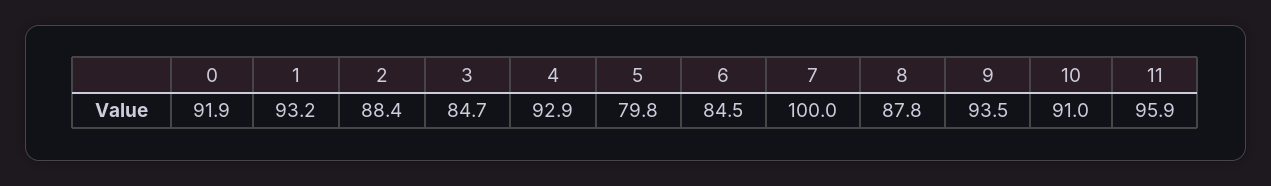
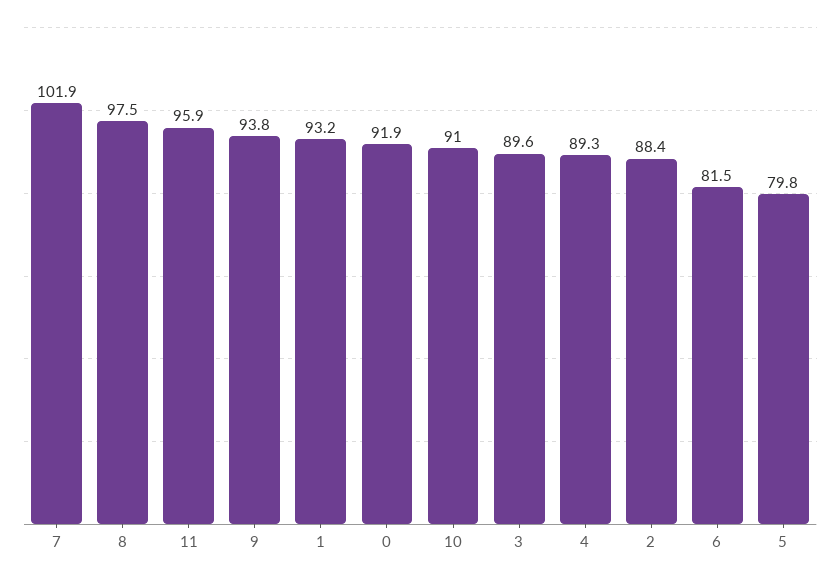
3: 84.7 -> 89.6
4: 92.9 -> 89.3
6: 84.5 -> 81.5
7: 100 -> 101.9
8: 87.8 -> 97.5
9: 93.5 -> 93.8

